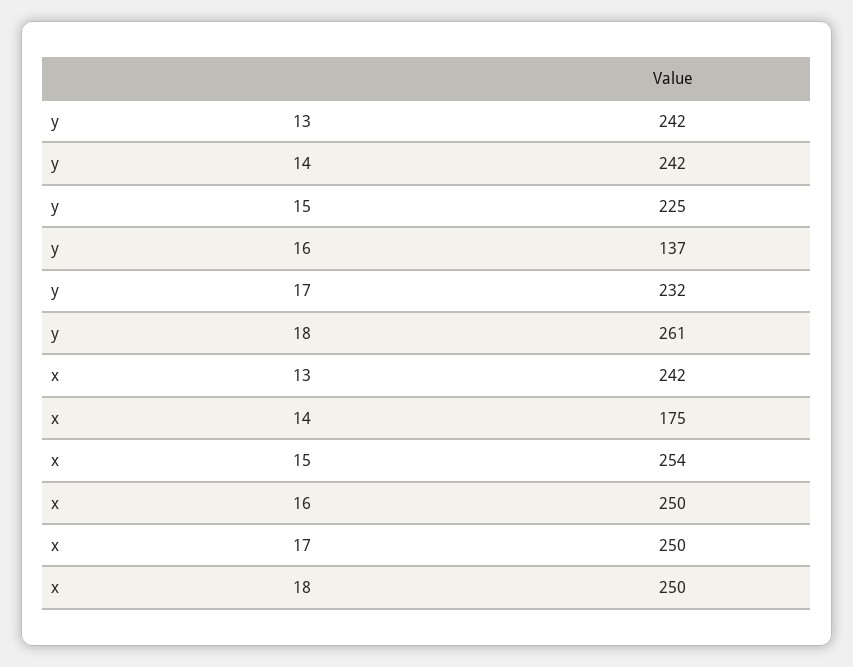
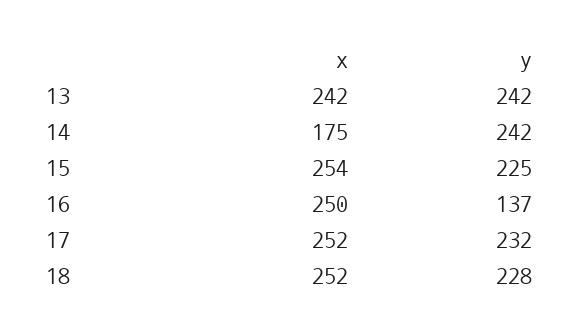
y, 18: 261 -> 228
x, 17: 250 -> 252
x, 18: 250 -> 252

